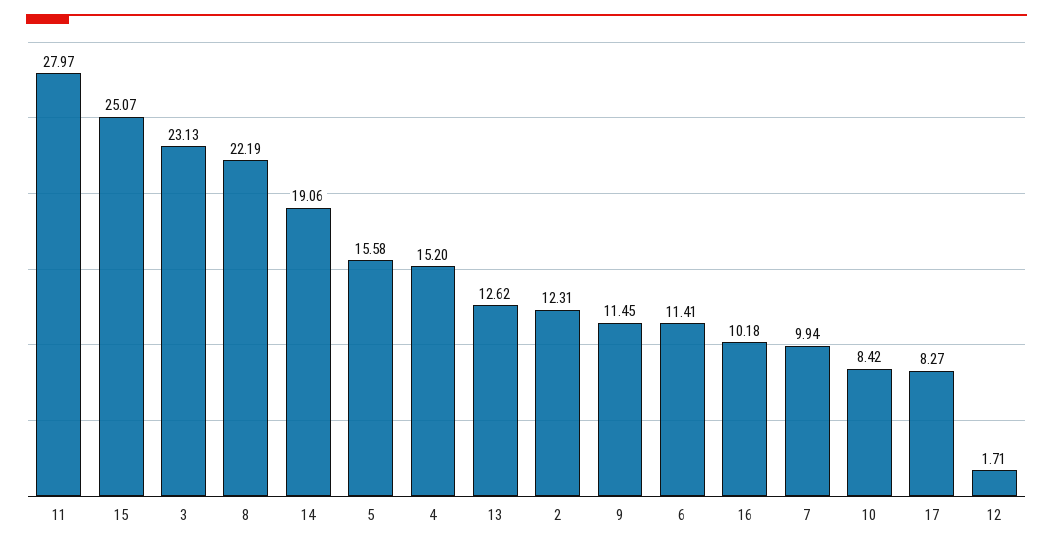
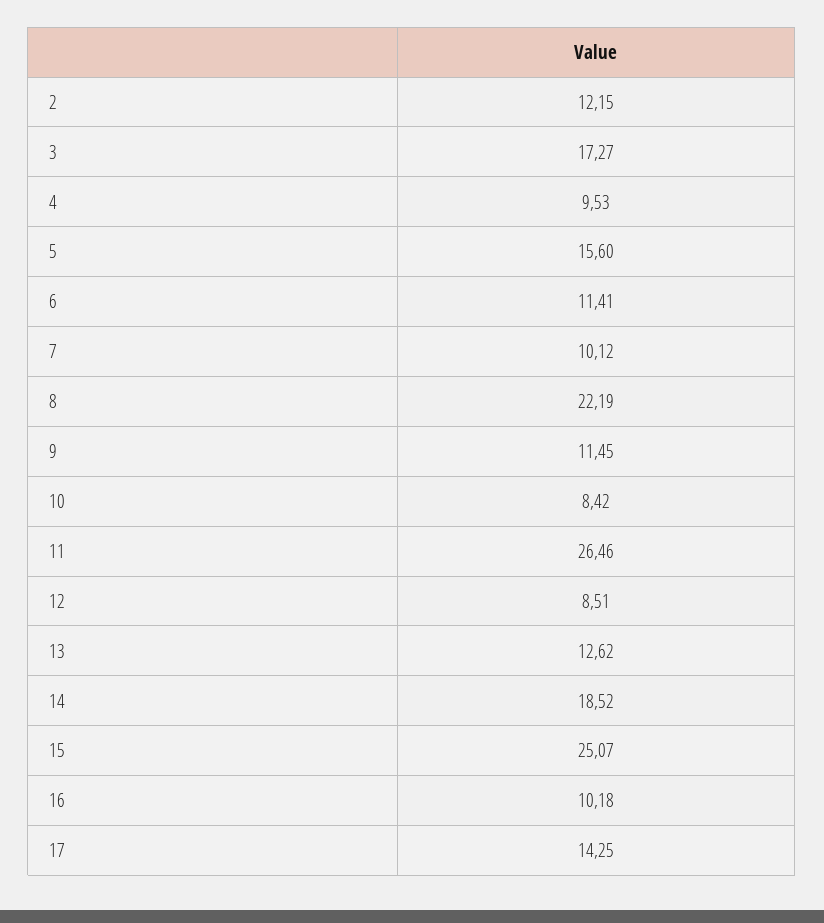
11: 27.97 -> 26.46
3: 23.13 -> 17.27
14: 19.06 -> 18.52
5: 15.58 -> 15.6
4: 15.2 -> 9.53
2: 12.31 -> 12.15
7: 9.94 -> 10.12
17: 8.27 -> 14.25
12: 1.71 -> 8.51

